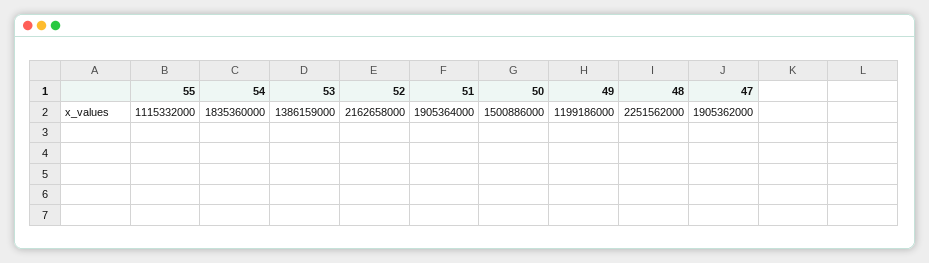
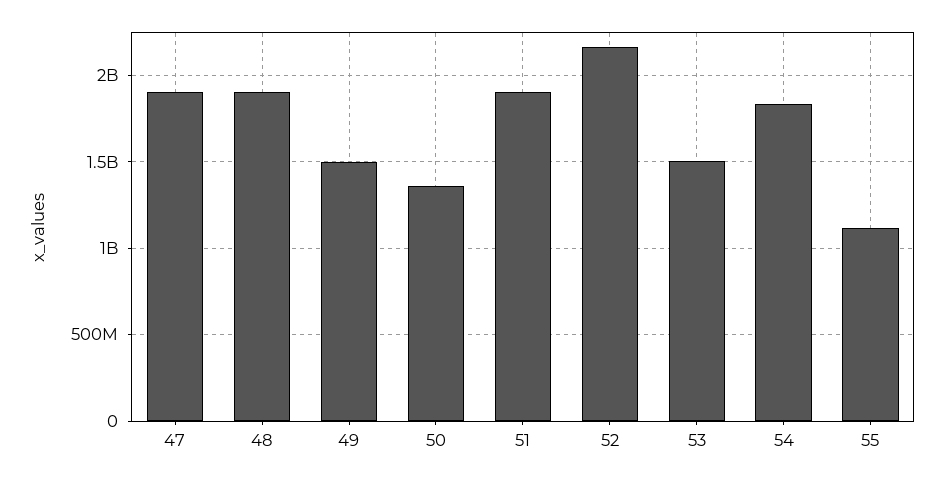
53: 1386159000 -> 1500000000
50: 1500886000 -> 1350000000
49: 1199186000 -> 1500000000
48: 2251562000 -> 1900000000

